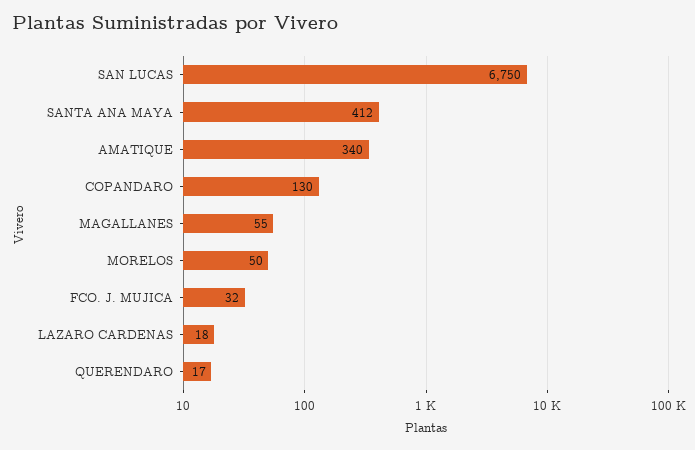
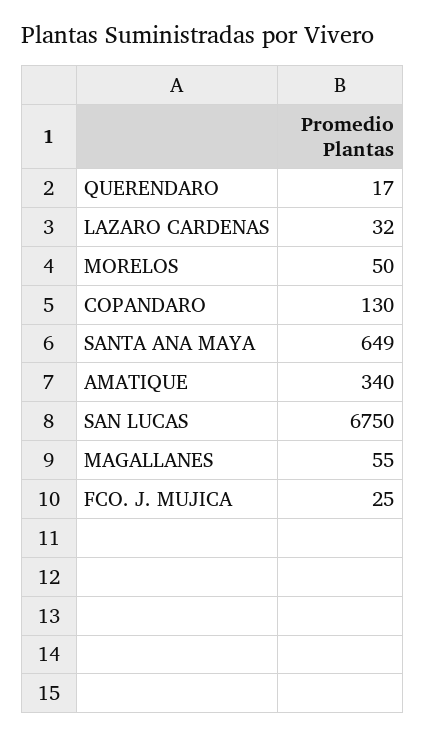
SANTA ANA MAYA: 412 -> 649
FCO. J. MUJICA: 32 -> 25
LAZARO CARDENAS: 18 -> 32

